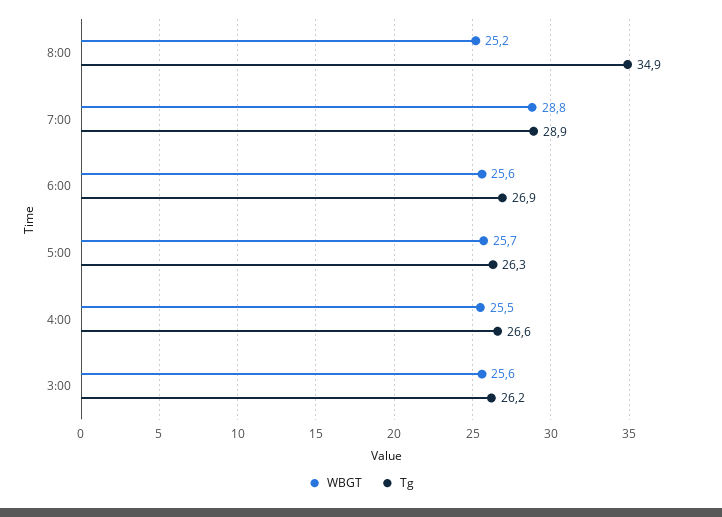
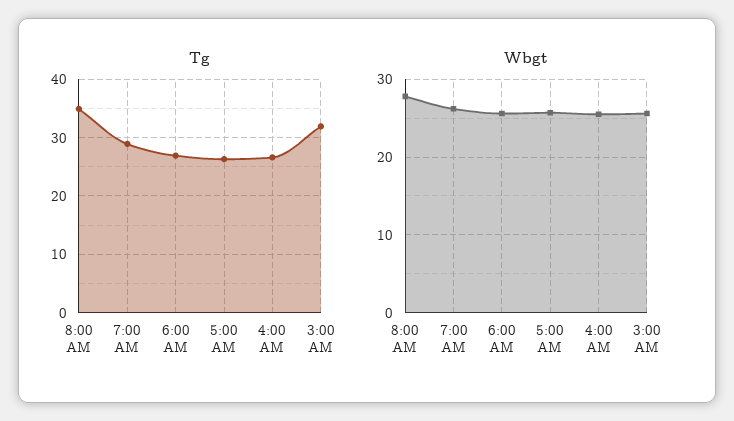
WBGT, 8:00: 25.2 -> 28
WBGT, 7:00: 28.8 -> 26
Tg, 3:00: 26.2 -> 32

